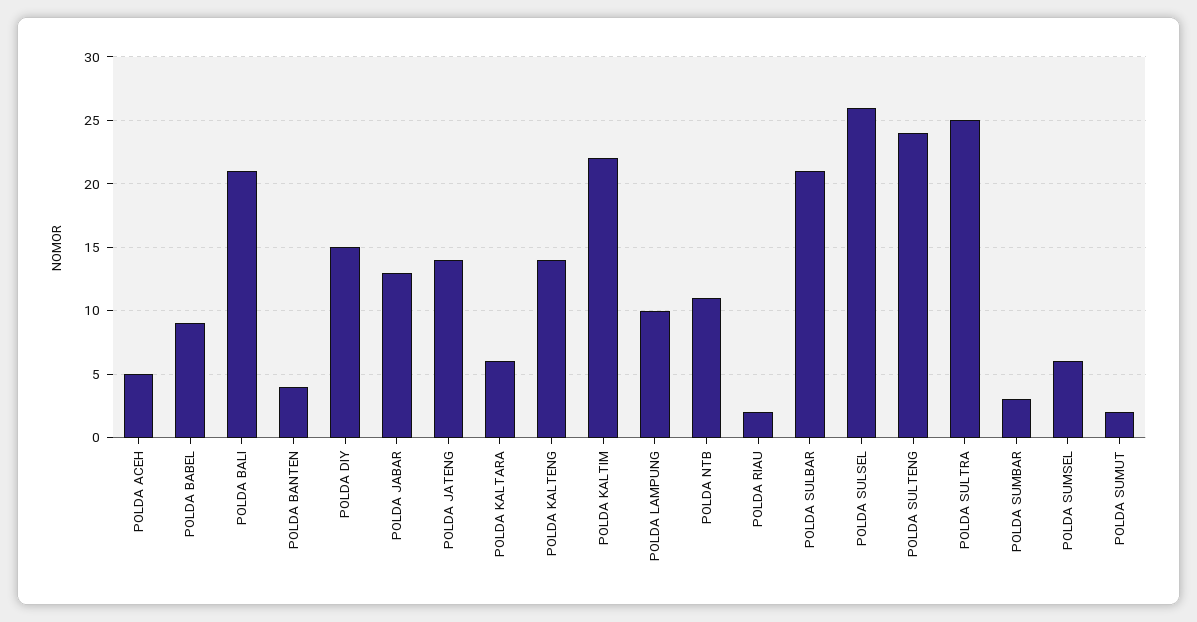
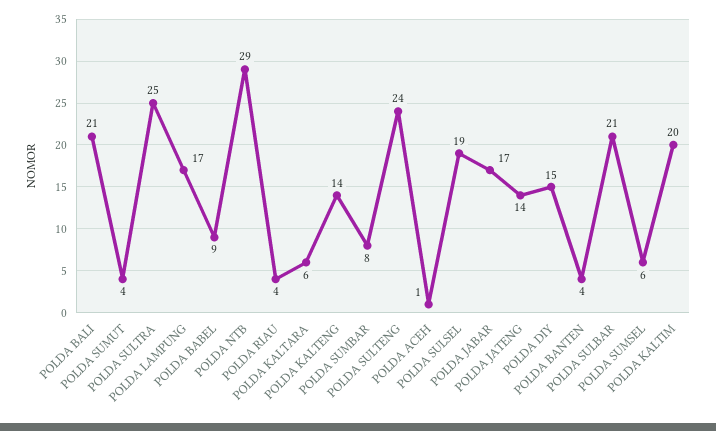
POLDA ACEH: 5 -> 1
POLDA JABAR: 13 -> 17
POLDA KALTIM: 22 -> 20
POLDA LAMPUNG: 10 -> 17
POLDA NTB: 11 -> 29
POLDA RIAU: 2 -> 4
POLDA SULSEL: 26 -> 19
POLDA SUMBAR: 3 -> 8
POLDA SUMUT: 2 -> 4

